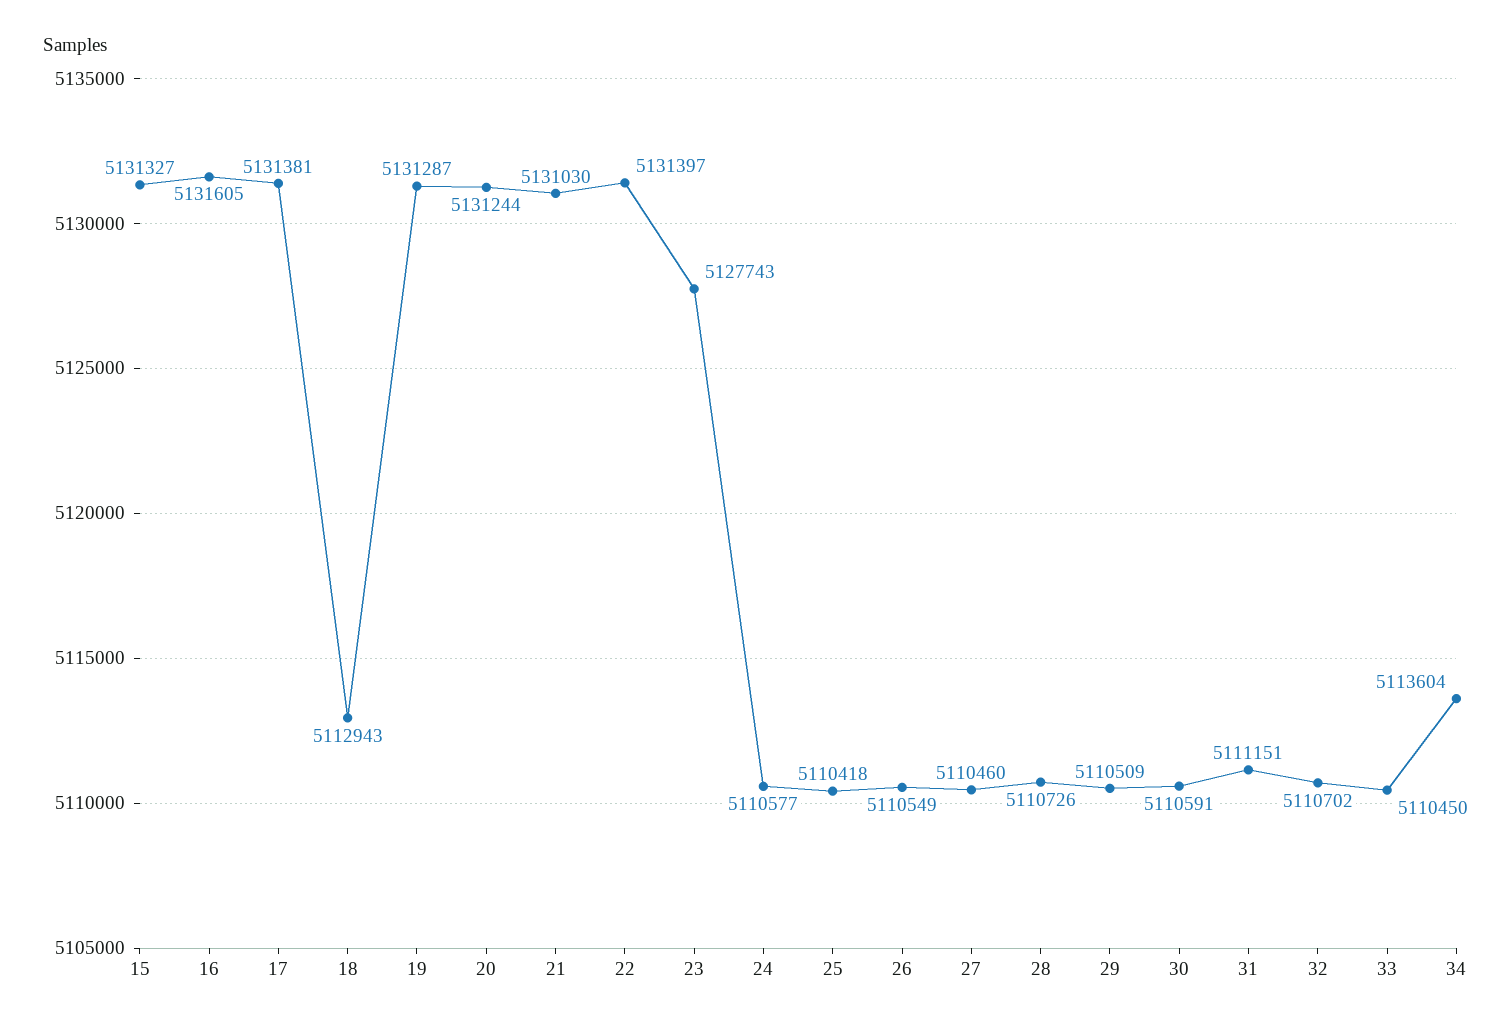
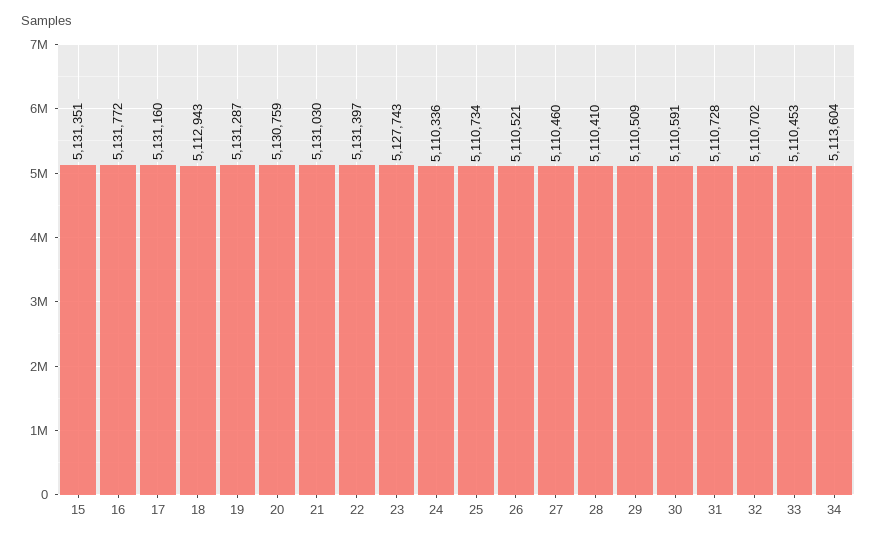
15: 5131327 -> 5131351
16: 5131605 -> 5131772
17: 5131381 -> 5131160
20: 5131244 -> 5130759
24: 5110577 -> 5110336
25: 5110418 -> 5110734
26: 5110549 -> 5110521
28: 5110726 -> 5110410
31: 5111151 -> 5110728
33: 5110450 -> 5110453

